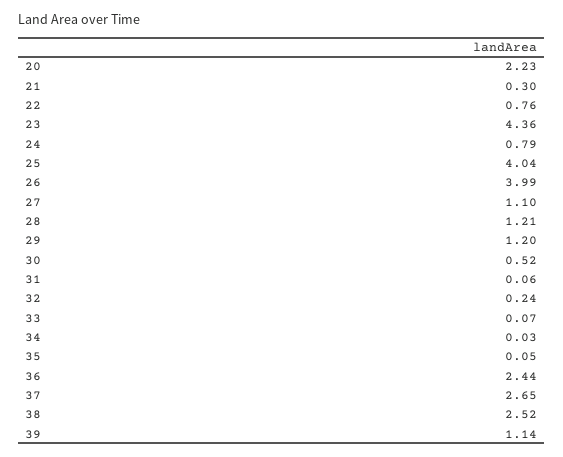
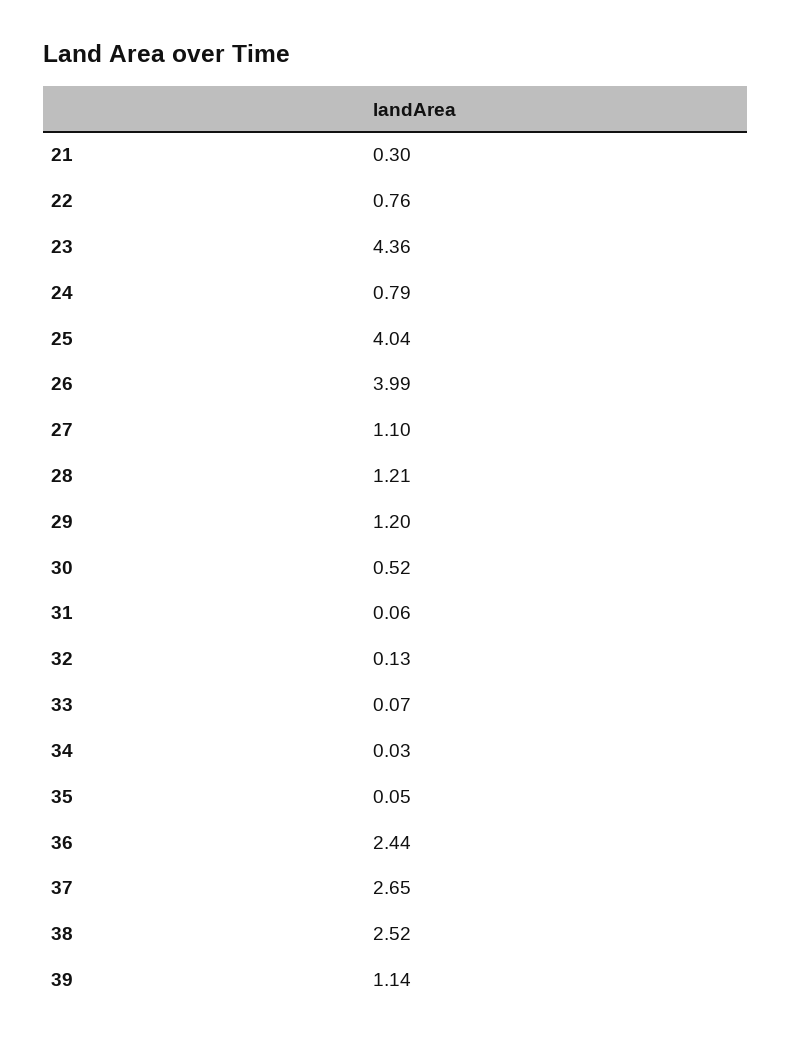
20: 2.23 -> none
32: 0.24 -> 0.13

